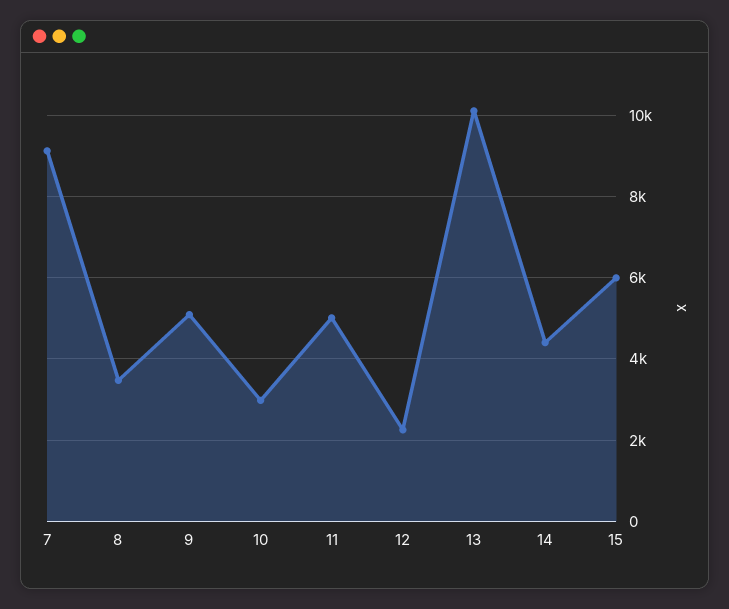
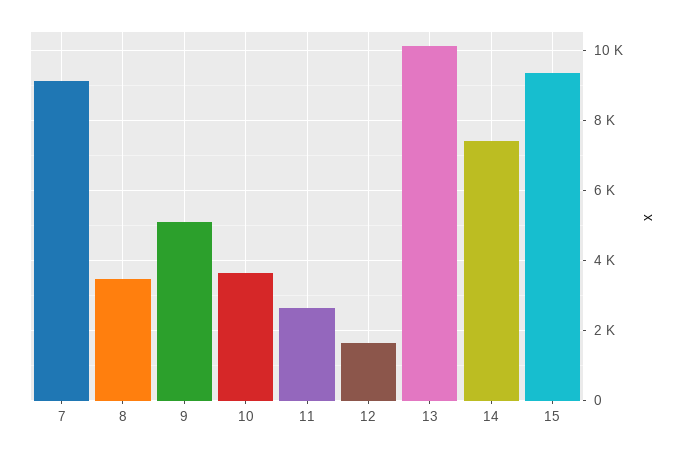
10: 3000 -> 3600
11: 5000 -> 2600
12: 2200 -> 1600
14: 4400 -> 7400
15: 6000 -> 9400

